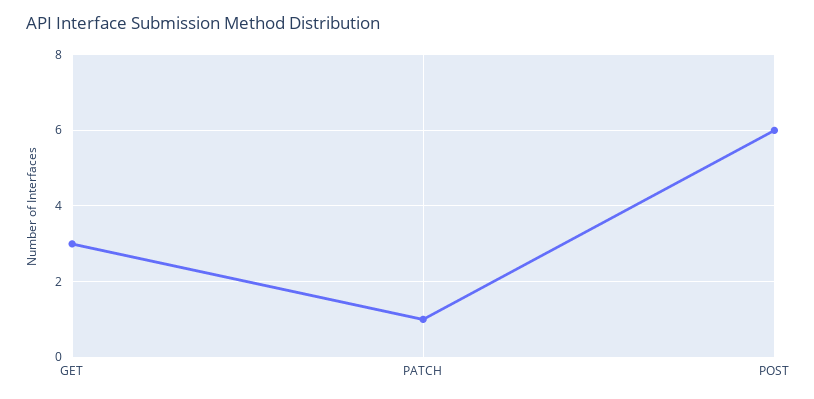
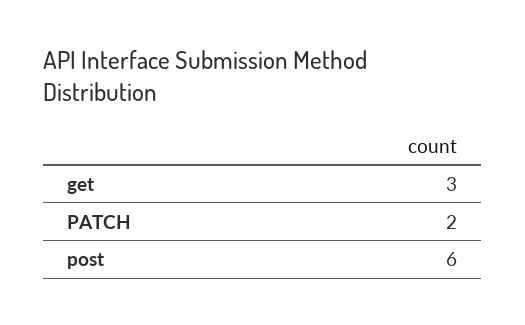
PATCH: 1 -> 2

